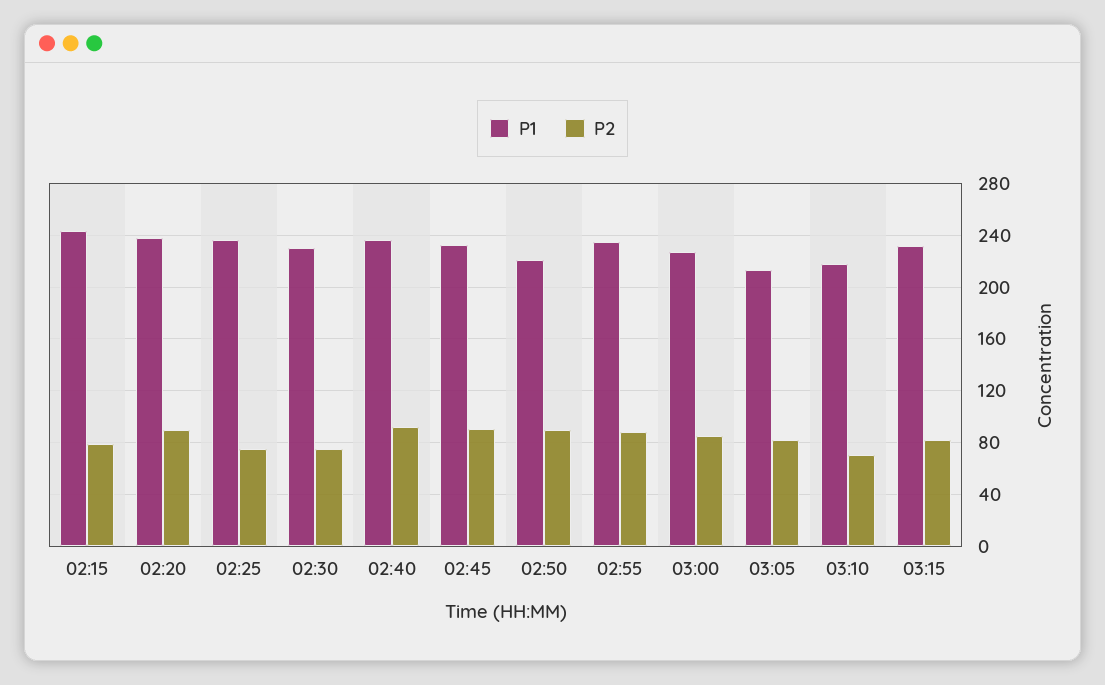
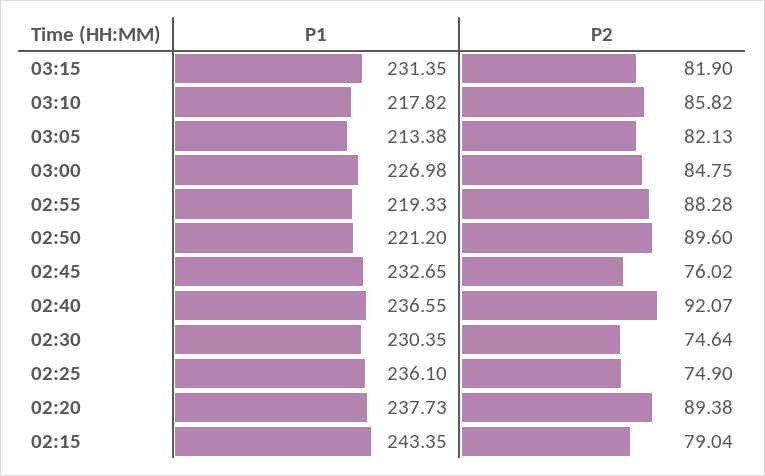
P2, 02:45: 90 -> 76.02
P1, 02:55: 235 -> 219.33
P2, 03:10: 70 -> 85.82

